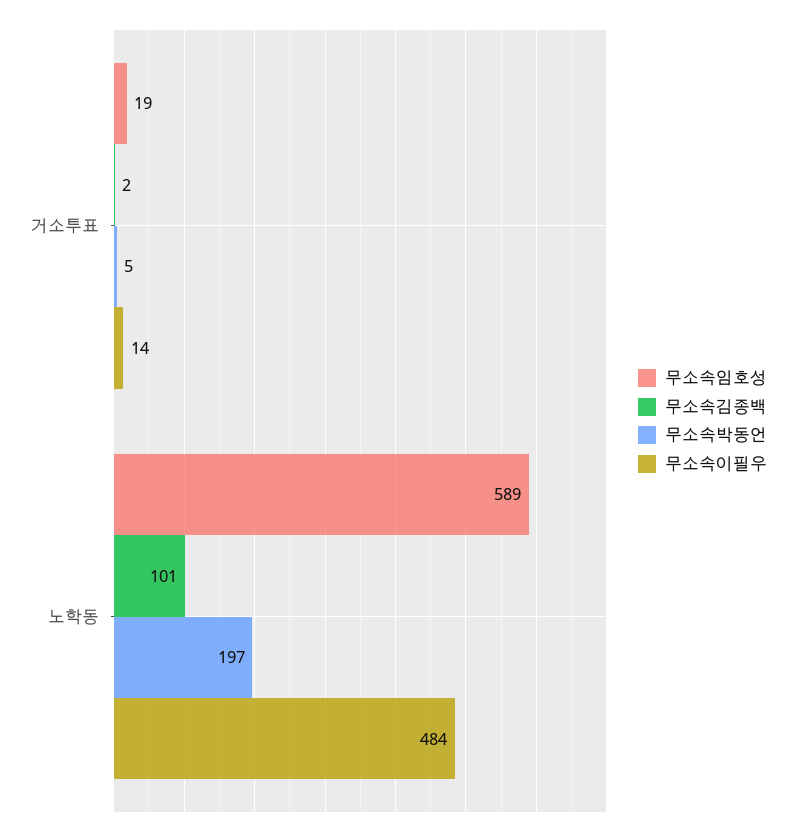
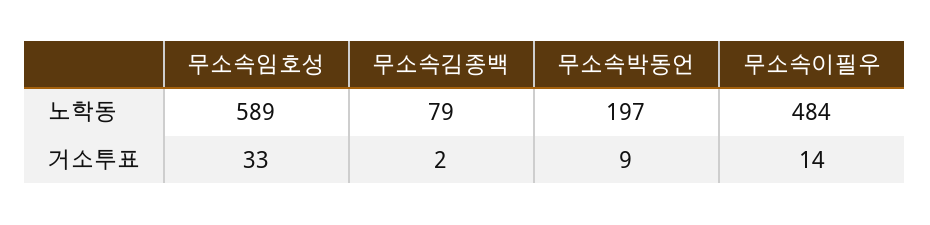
무소속임호성, 거소투표: 19 -> 33
무소속박동언, 거소투표: 5 -> 9
무소속김종백, 노학동: 101 -> 79

